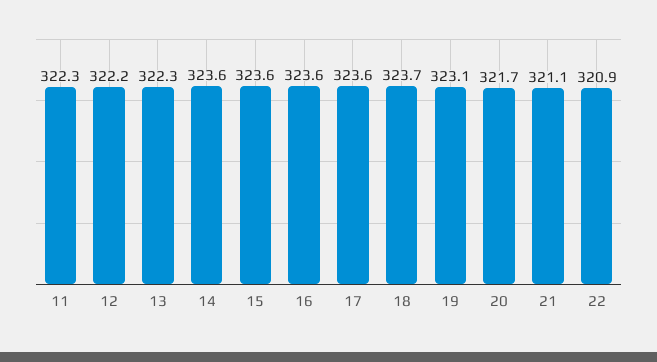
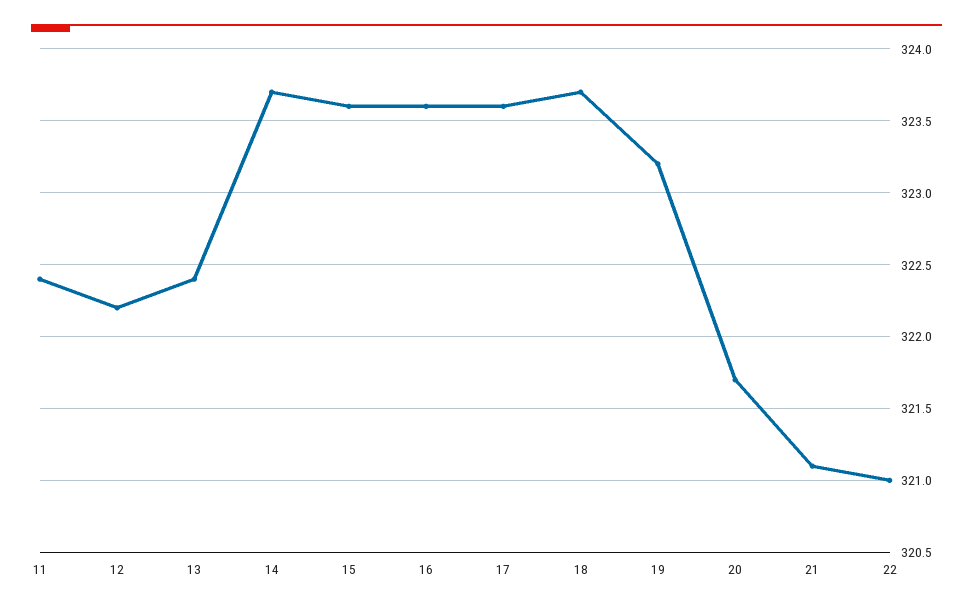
11: 322.3 -> 322.4
13: 322.3 -> 322.4
14: 323.6 -> 323.7
19: 323.1 -> 323.2
22: 320.9 -> 321

